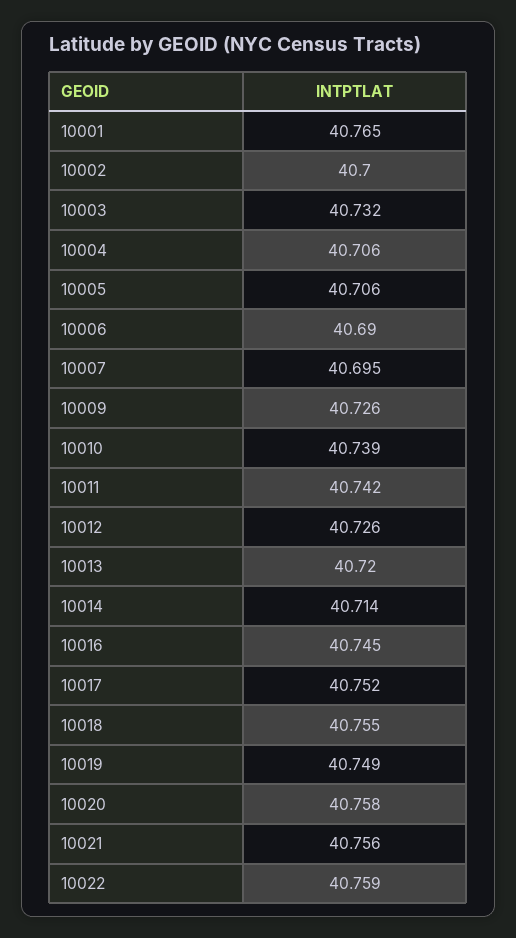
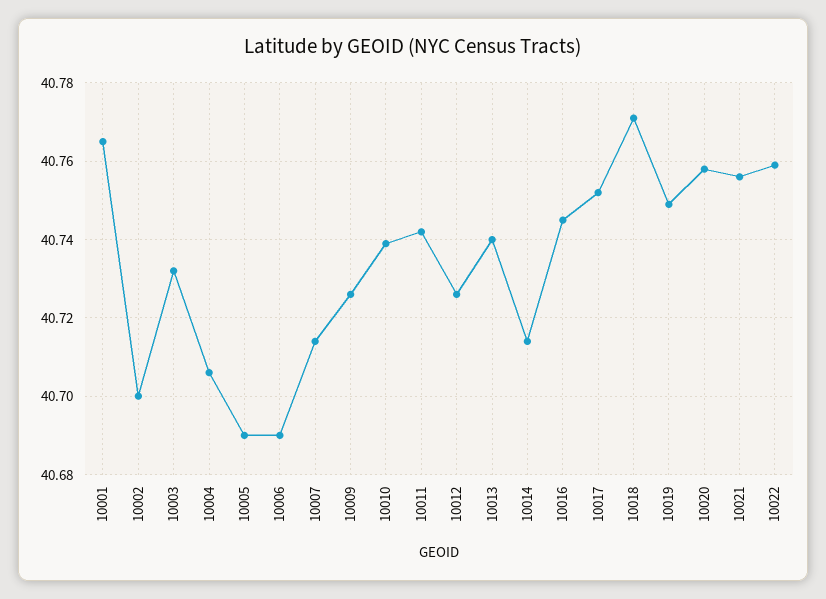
10005: 40.706 -> 40.69
10007: 40.695 -> 40.715
10013: 40.72 -> 40.74
10018: 40.755 -> 40.77

